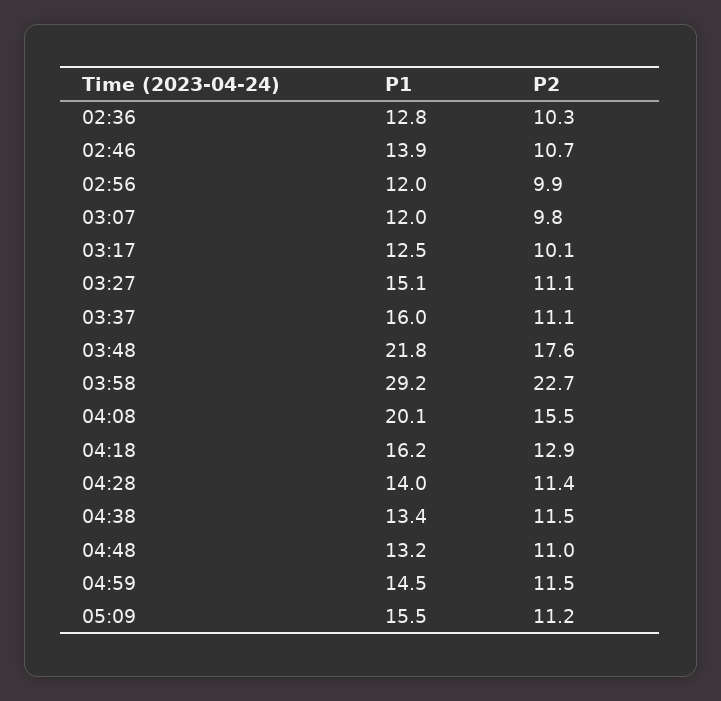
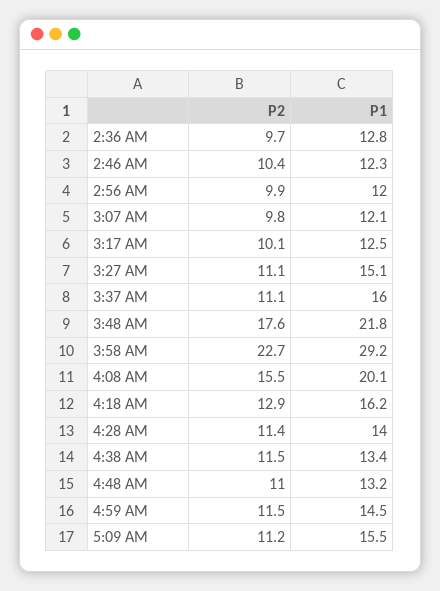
P2, 02:36: 10.3 -> 9.7
P1, 02:46: 13.9 -> 12.3
P2, 02:46: 10.7 -> 10.4
P1, 03:07: 12 -> 12.1

